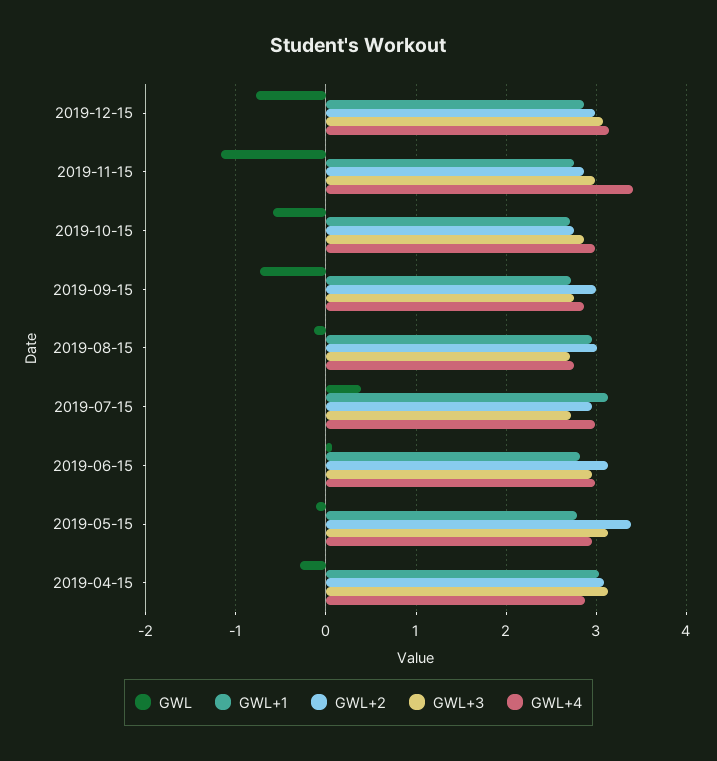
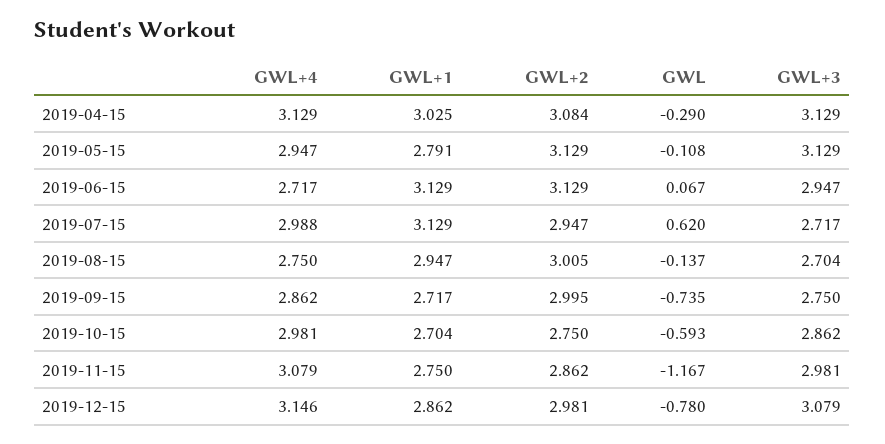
GWL+4, 2019-11-15: 3.4 -> 3.079
GWL, 2019-07-15: 0.4 -> 0.62
GWL+1, 2019-06-15: 2.8 -> 3.129
GWL+4, 2019-06-15: 3 -> 2.717
GWL+2, 2019-05-15: 3.4 -> 3.129
GWL+4, 2019-04-15: 2.9 -> 3.129

